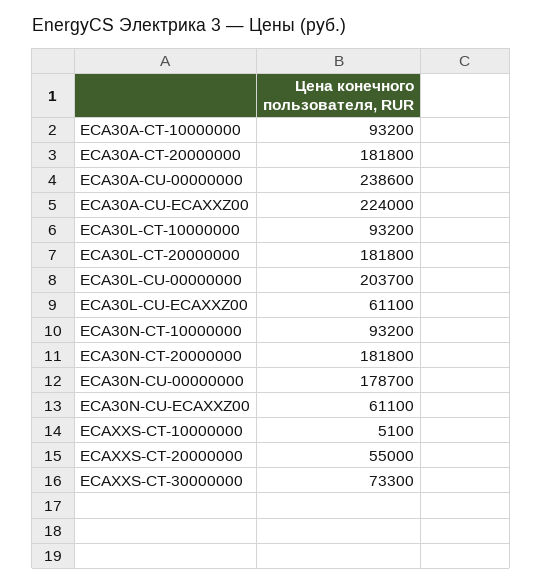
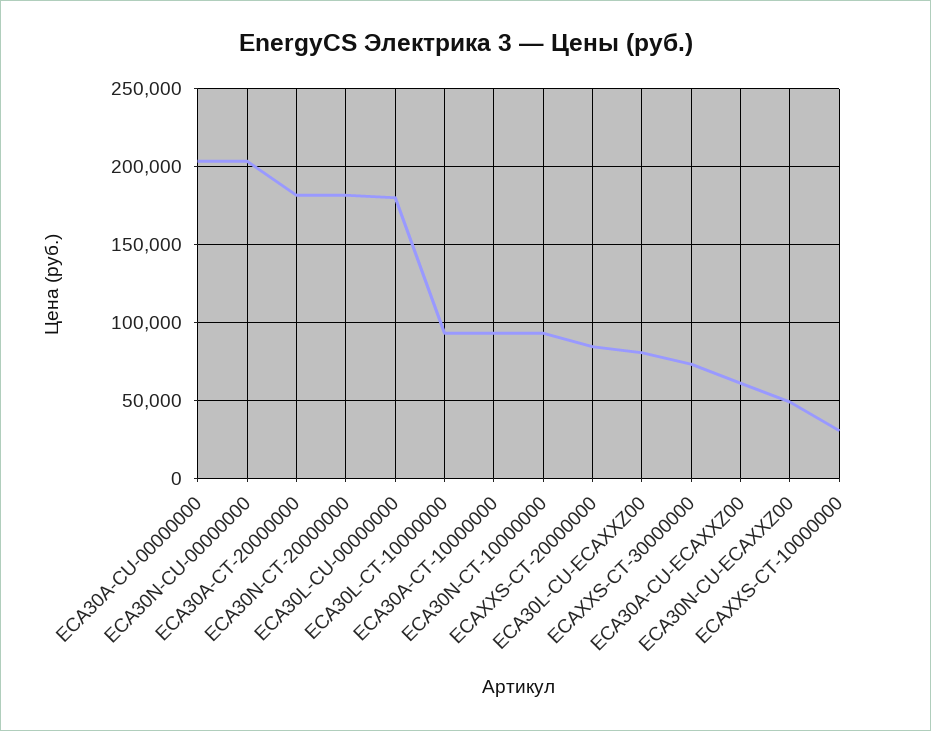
ECA30A-CU-00000000: 238600 -> 205000
ECA30A-CU-ECAXXZ00: 224000 -> 60000
ECA30L-CT-20000000: 181800 -> none
ECA30L-CU-00000000: 203700 -> 180000
ECA30L-CU-ECAXXZ00: 61100 -> 80000
ECA30N-CU-00000000: 178700 -> 205000
ECA30N-CU-ECAXXZ00: 61100 -> 50000
ECAXXS-CT-10000000: 5100 -> 30000
ECAXXS-CT-20000000: 55000 -> 85000

